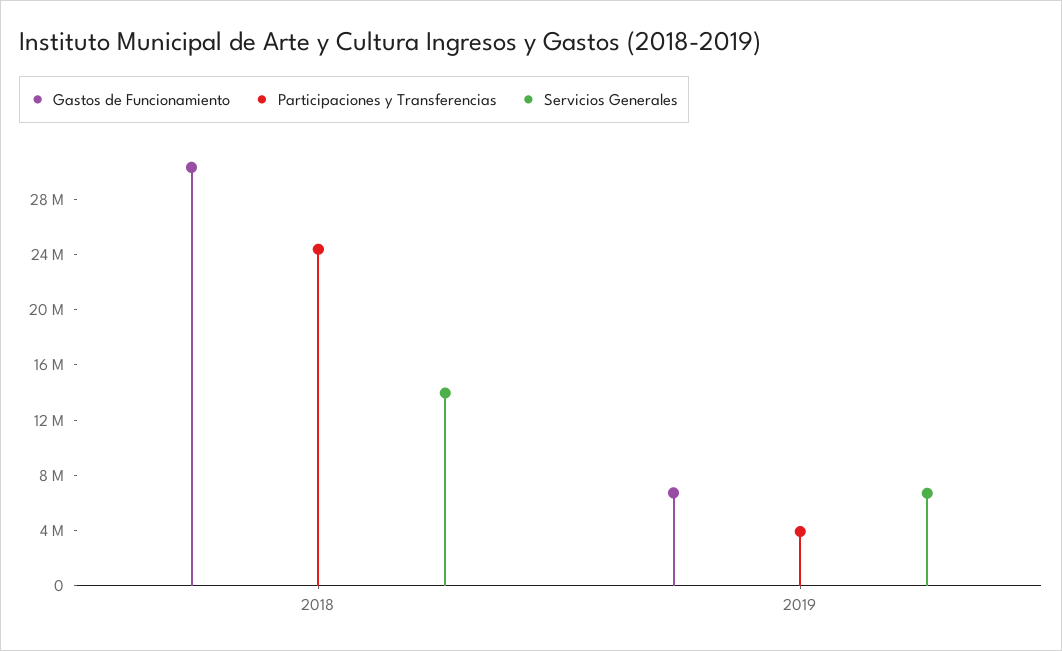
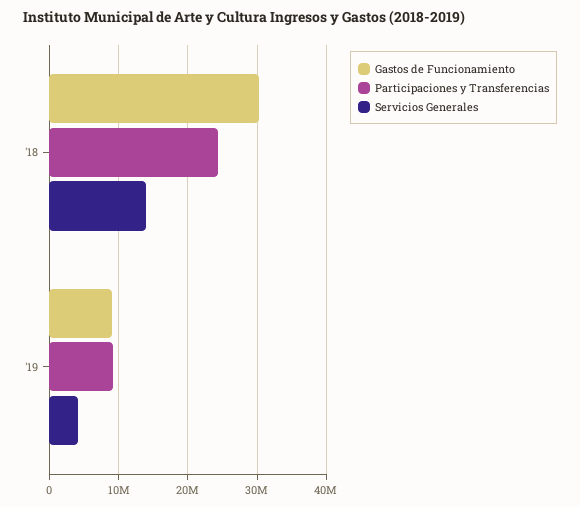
Gastos de Funcionamiento, 2019: 7000000 -> 9000000
Participaciones y Transferencias, 2019: 4000000 -> 9000000
Servicios Generales, 2019: 7000000 -> 4000000

